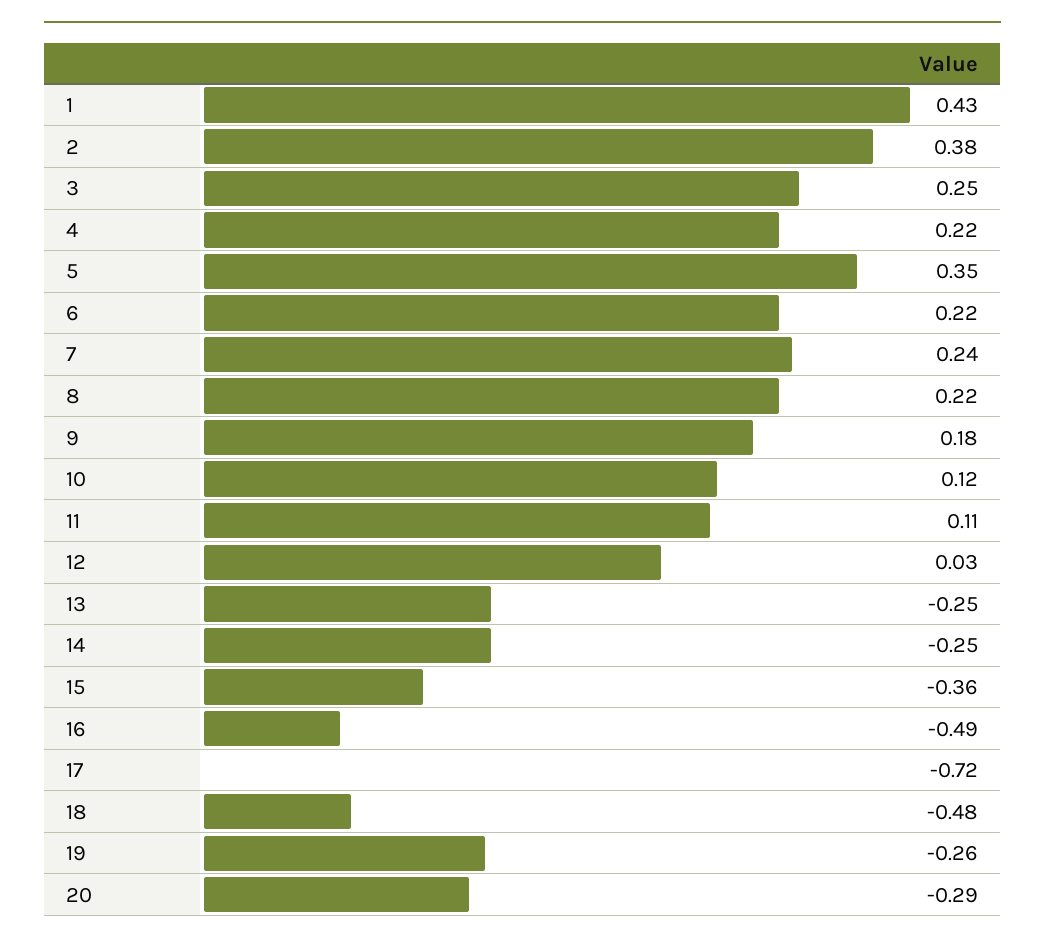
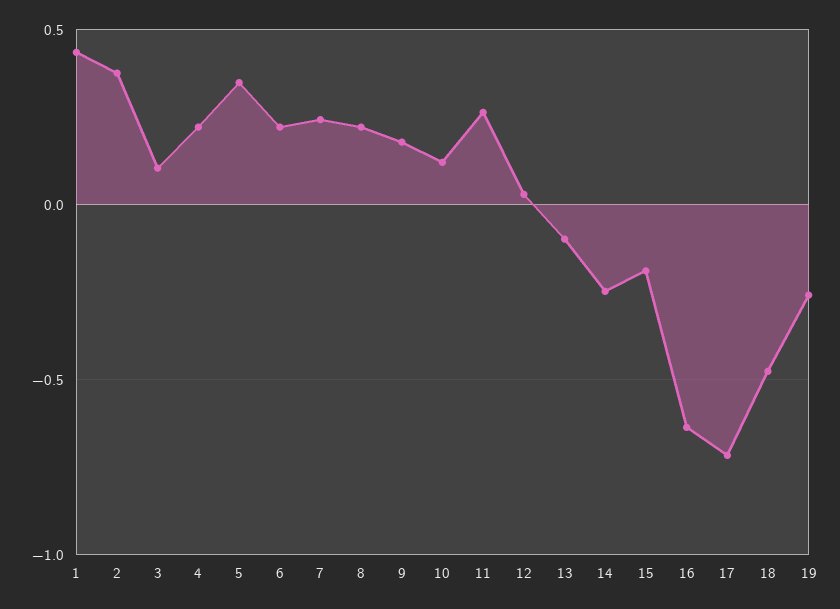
3: 0.25 -> 0.1
11: 0.11 -> 0.25
13: -0.25 -> -0.1
15: -0.36 -> -0.2
16: -0.49 -> -0.65
20: -0.29 -> none

